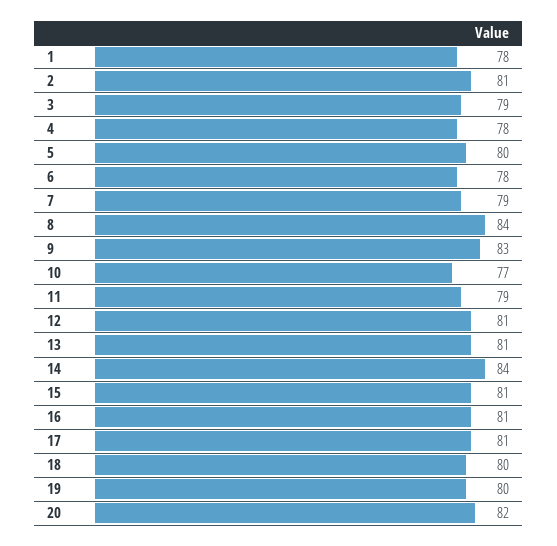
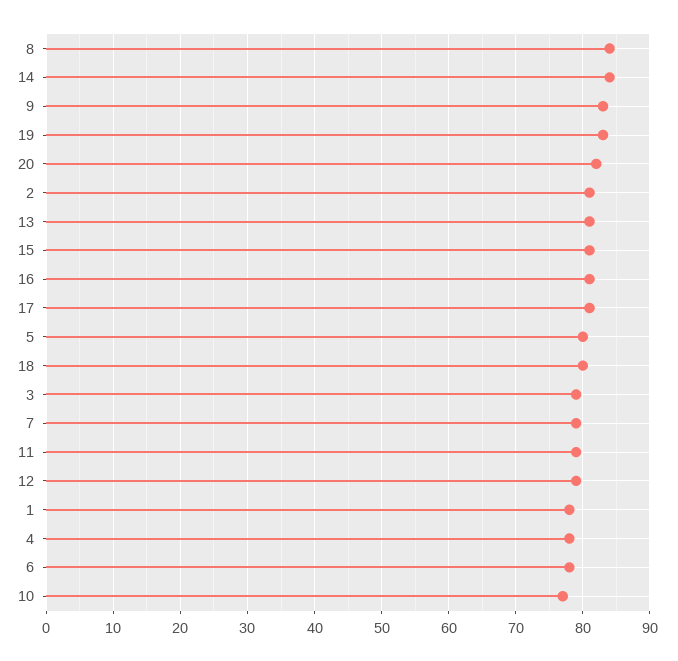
12: 81 -> 79
19: 80 -> 83

